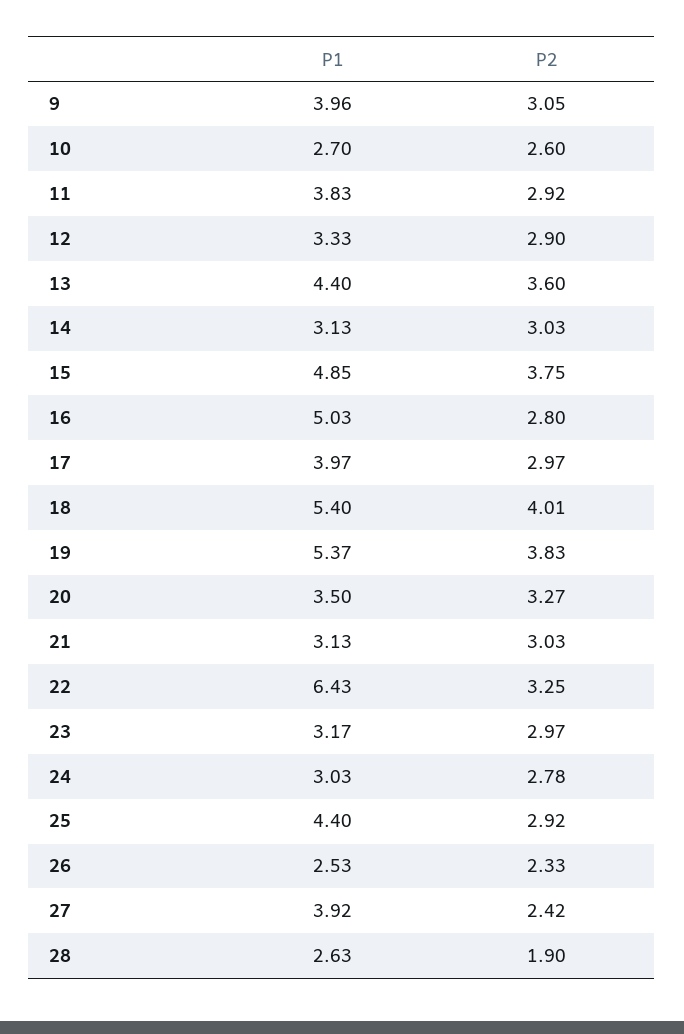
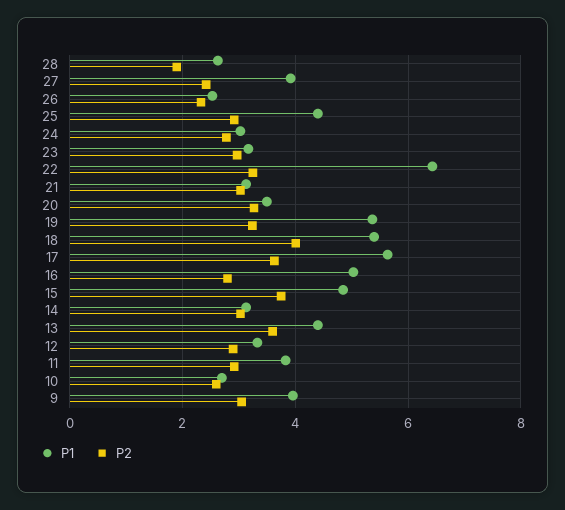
P1, 17: 3.97 -> 5.6
P2, 17: 2.97 -> 3.6
P2, 19: 3.83 -> 3.2

